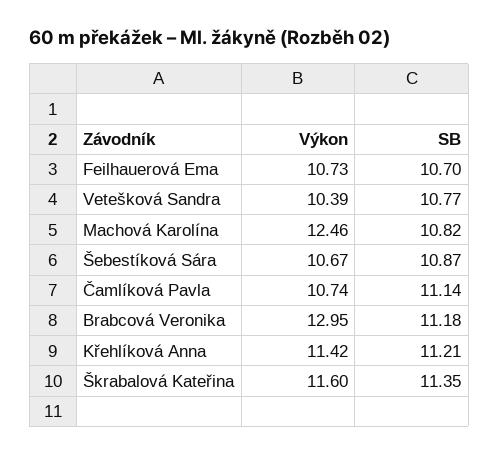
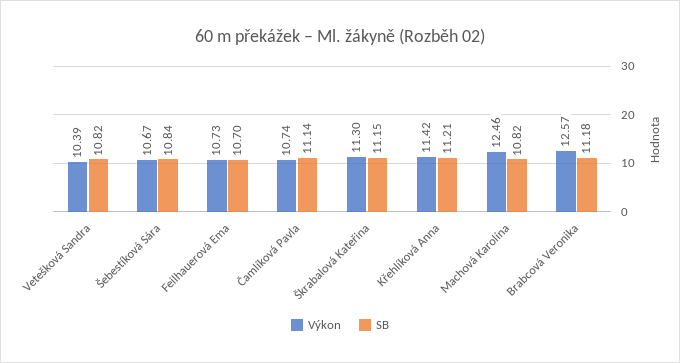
SB, Vetešková Sandra: 10.77 -> 10.82
SB, Šebestíková Sára: 10.87 -> 10.84
Výkon, Brabcová Veronika: 12.95 -> 12.57
Výkon, Škrabalová Kateřina: 11.6 -> 11.3
SB, Škrabalová Kateřina: 11.35 -> 11.15

